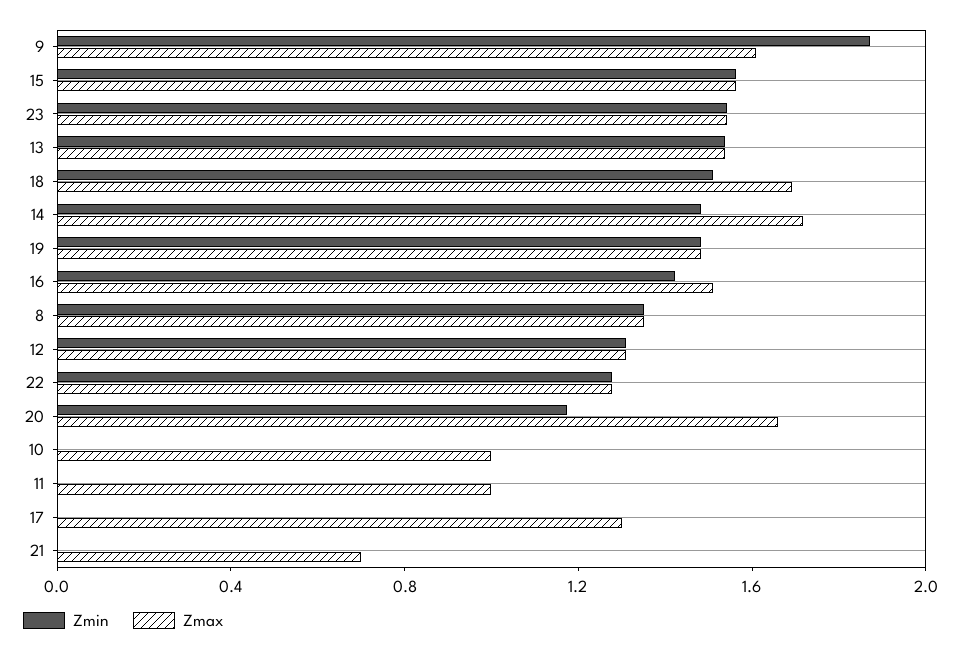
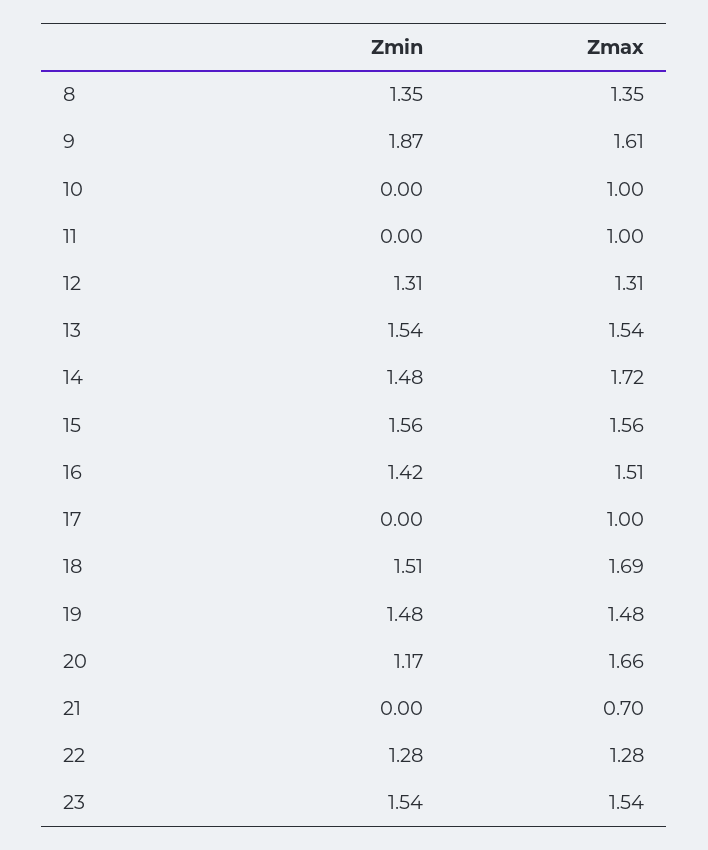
Zmax, 17: 1.3 -> 1

